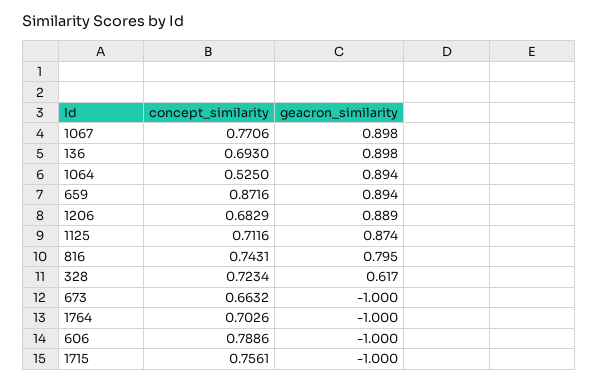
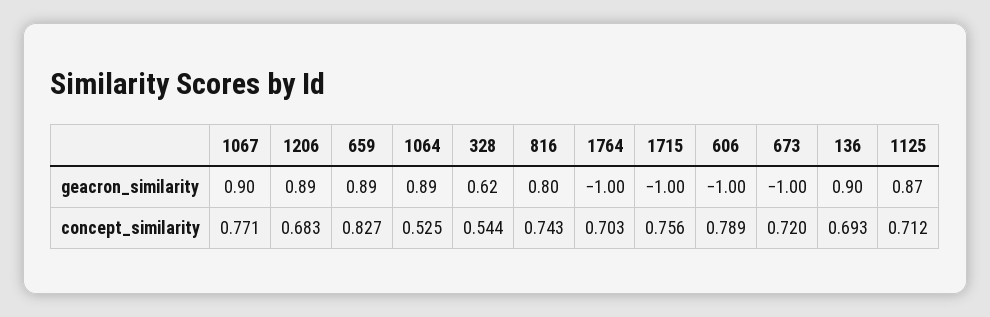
concept_similarity, 659: 0.8716 -> 0.827
concept_similarity, 328: 0.7234 -> 0.544
concept_similarity, 673: 0.6632 -> 0.72

